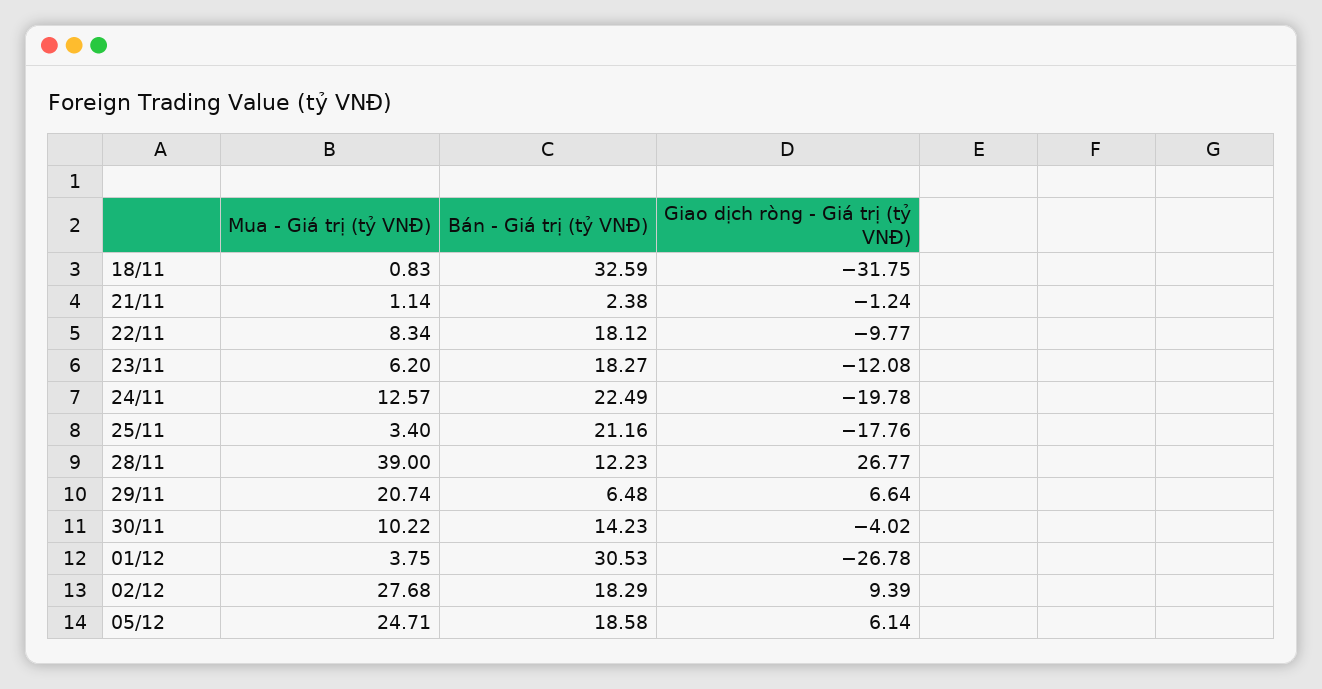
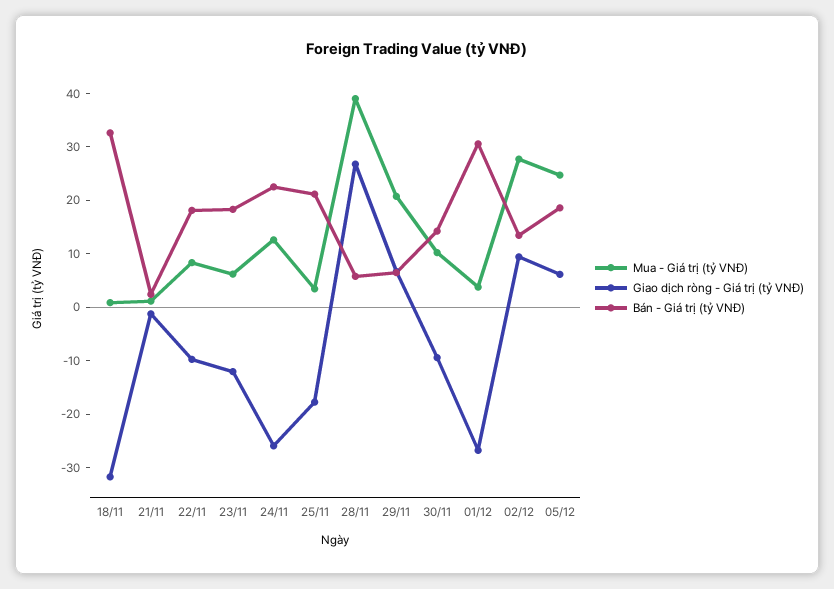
Giao dịch ròng - Giá trị (tỷ VNĐ), 24/11: -19.78 -> -26
Bán - Giá trị (tỷ VNĐ), 28/11: 12.23 -> 6
Giao dịch ròng - Giá trị (tỷ VNĐ), 30/11: -4.02 -> -10
Bán - Giá trị (tỷ VNĐ), 02/12: 18.29 -> 14

